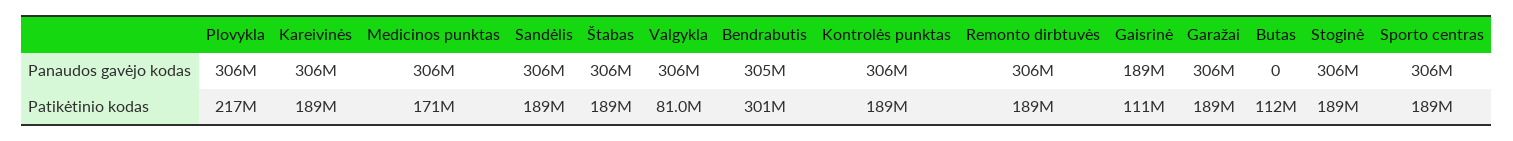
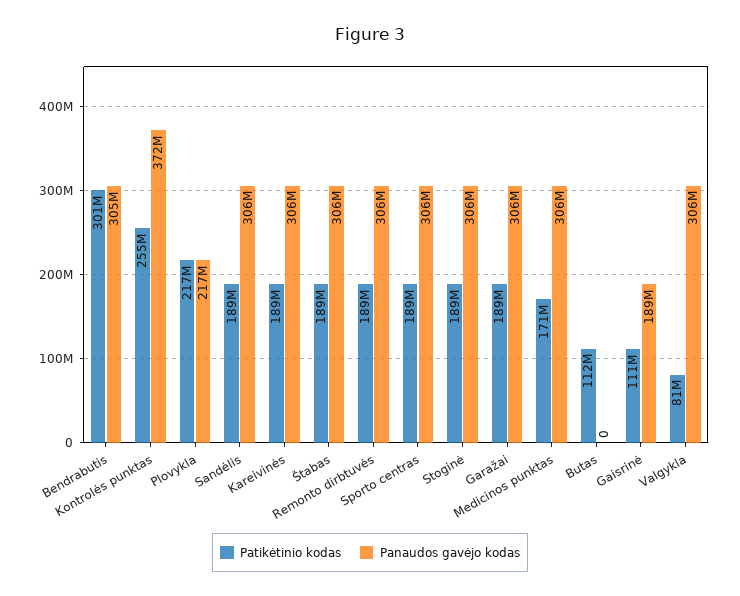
Panaudos gavėjo kodas, Plovykla: 306000000 -> 217000000
Panaudos gavėjo kodas, Kontrolės punktas: 306000000 -> 372000000
Patikėtinio kodas, Kontrolės punktas: 189000000 -> 255000000

